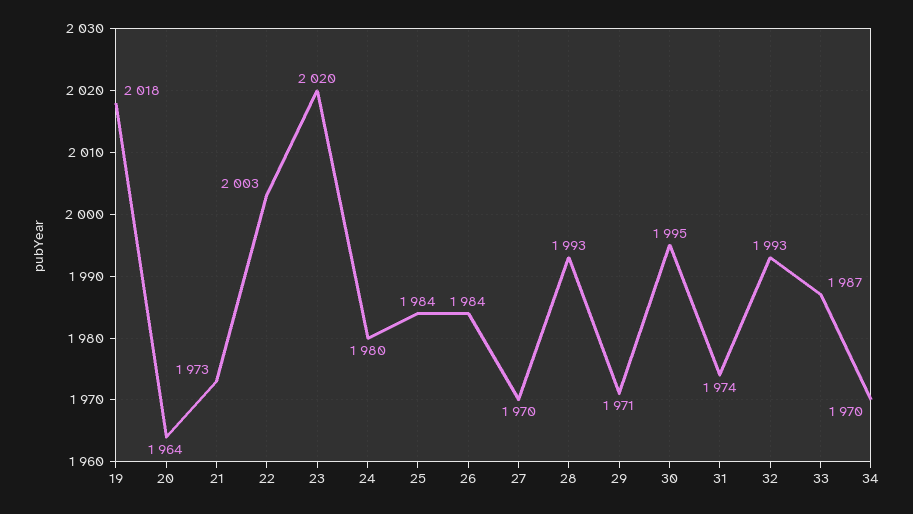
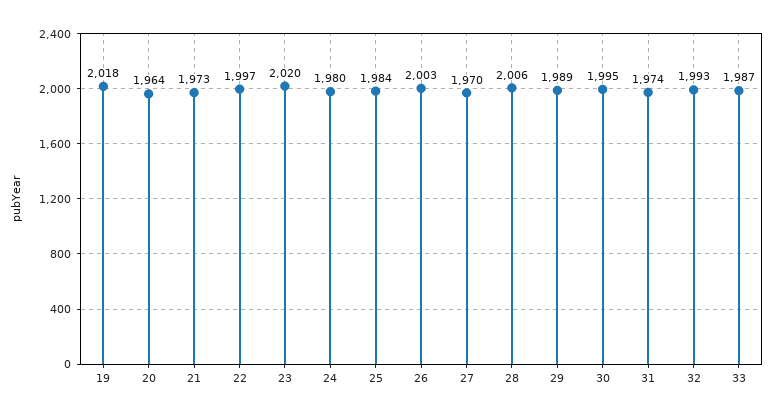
22: 2003 -> 1997
26: 1984 -> 2003
28: 1993 -> 2006
29: 1971 -> 1989
34: 1970 -> none

